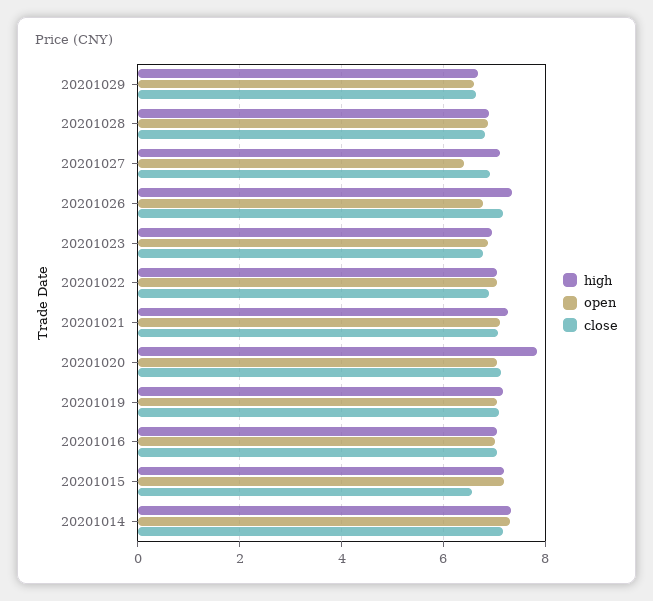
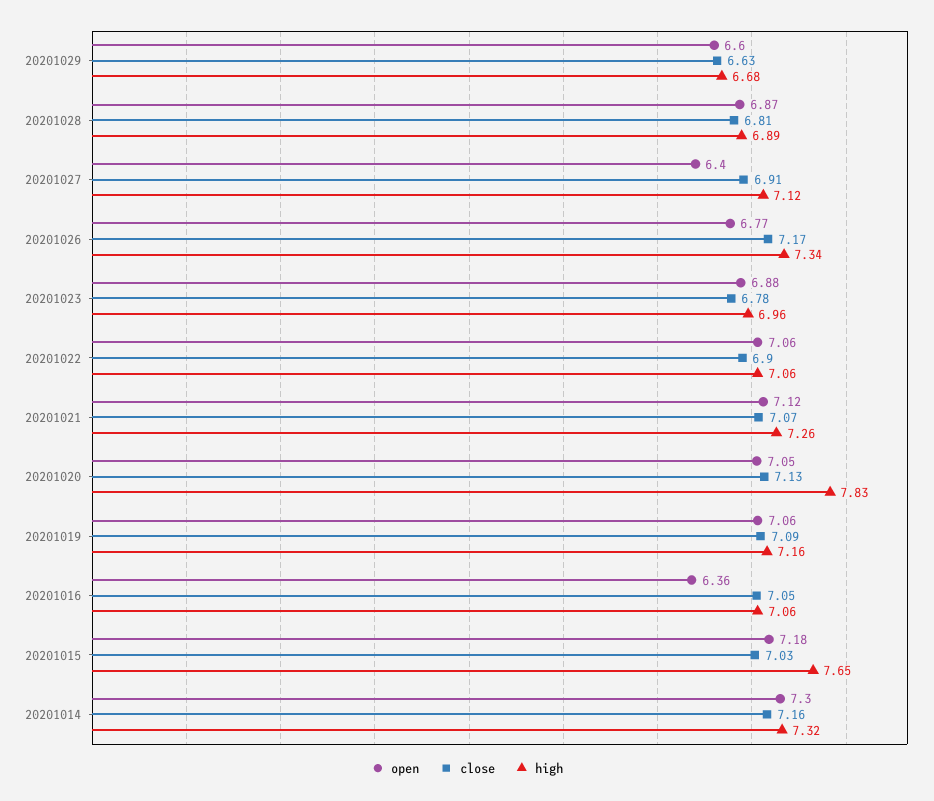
open, 20201016: 7 -> 6.36
high, 20201015: 7.2 -> 7.65
close, 20201015: 6.6 -> 7.03

